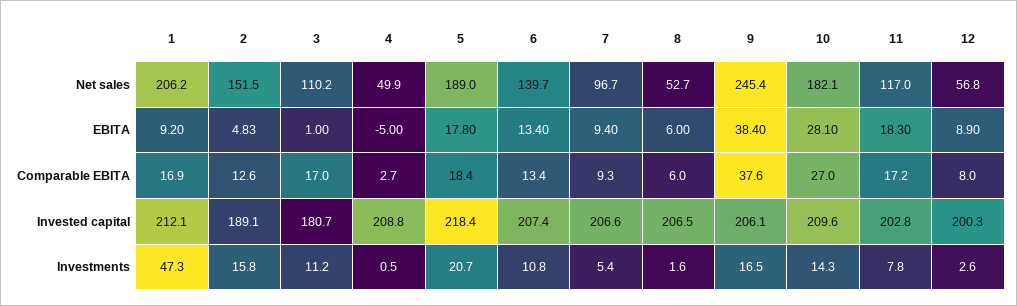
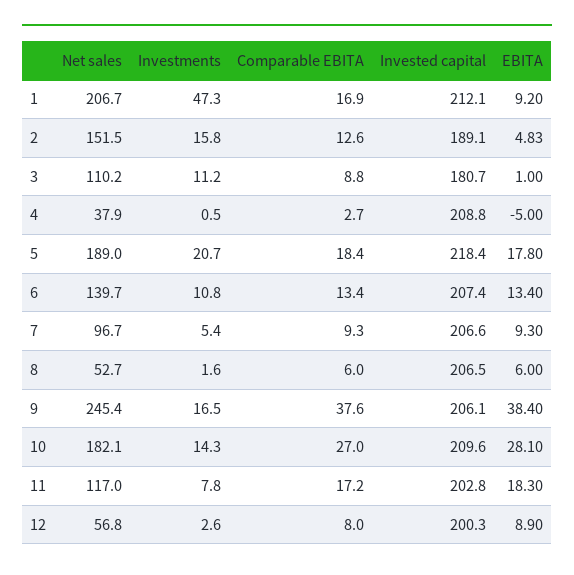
1, Net sales: 206.2 -> 206.7
4, Net sales: 49.9 -> 37.9
7, EBITA: 9.4 -> 9.3
3, Comparable EBITA: 17 -> 8.8

